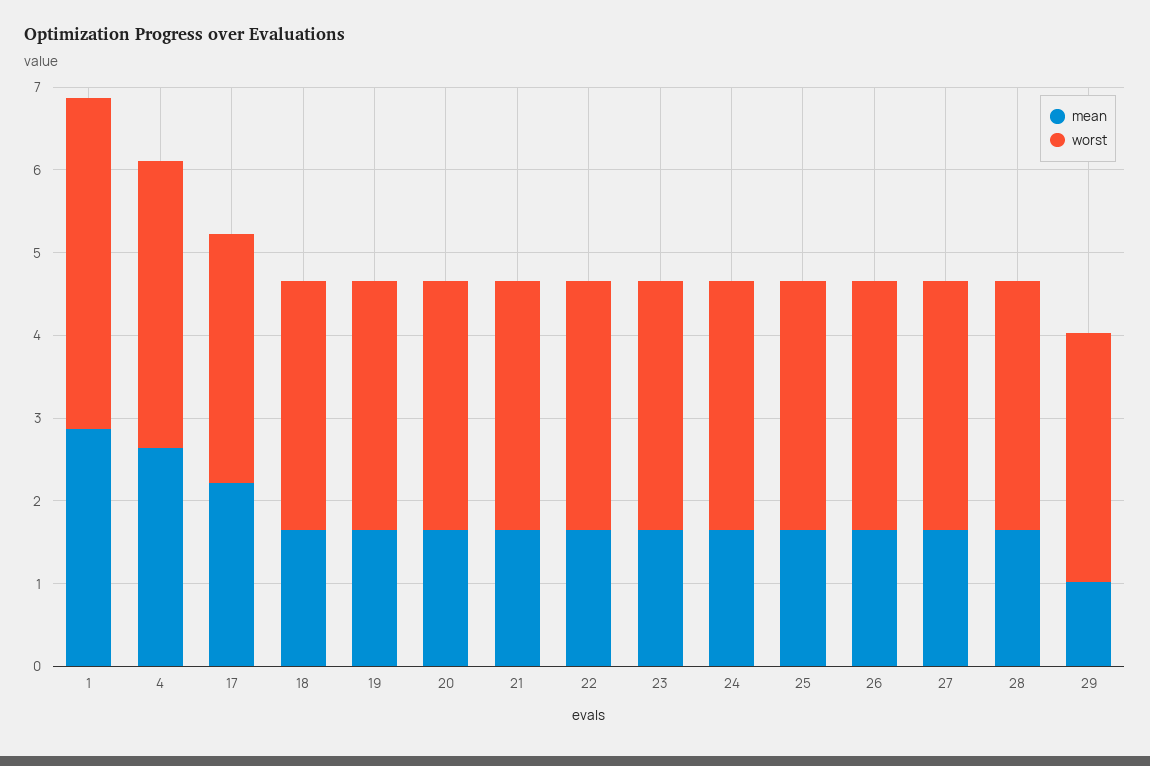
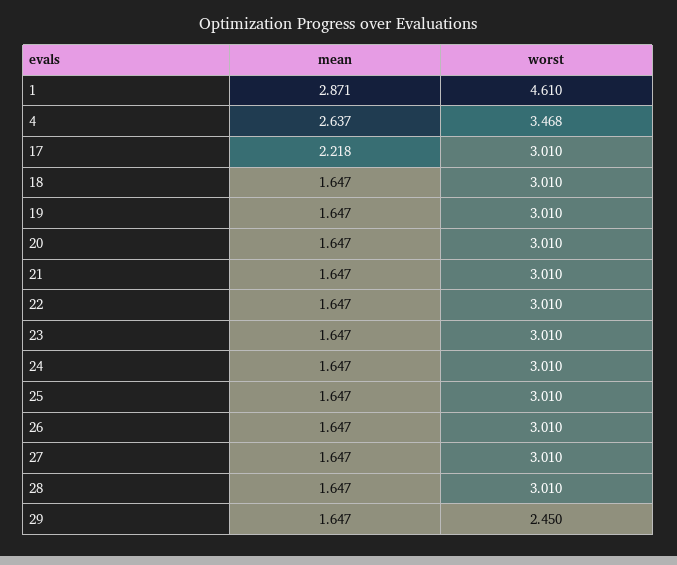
worst, 1: 4 -> 4.61
mean, 29: 1 -> 1.647
worst, 29: 3 -> 2.45

